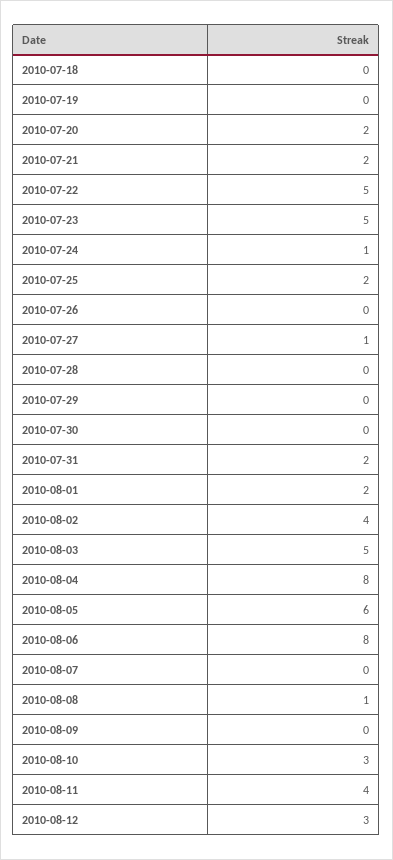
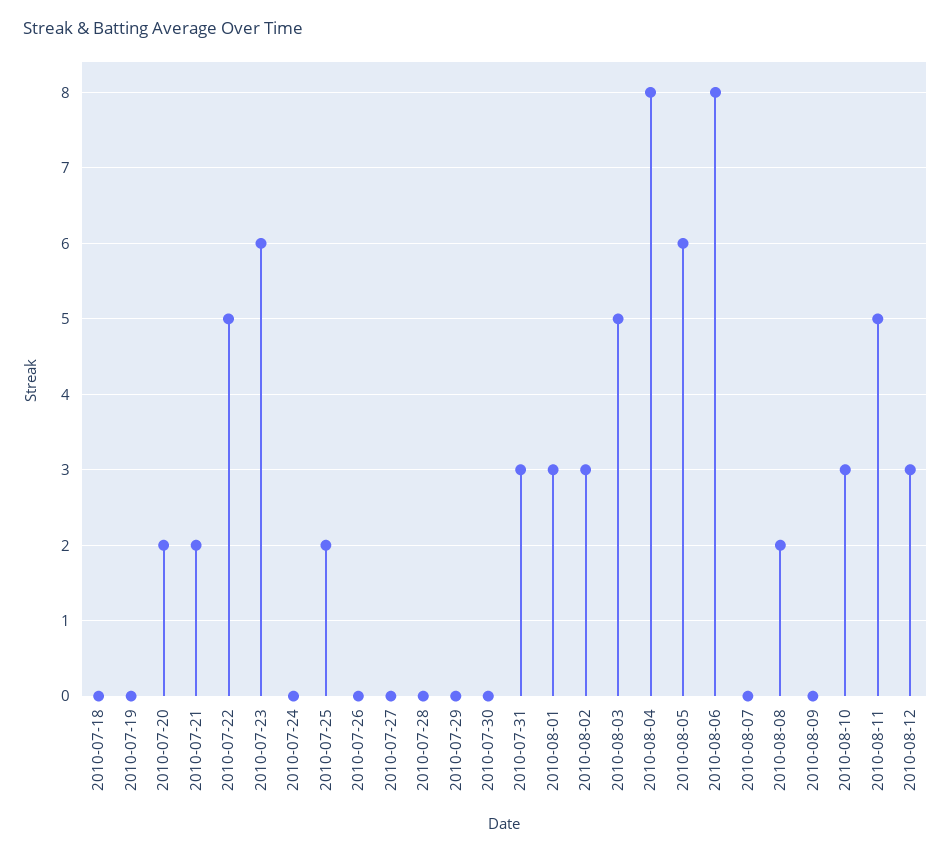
2010-07-23: 5 -> 6
2010-07-24: 1 -> 0
2010-07-27: 1 -> 0
2010-07-31: 2 -> 3
2010-08-01: 2 -> 3
2010-08-02: 4 -> 3
2010-08-08: 1 -> 2
2010-08-11: 4 -> 5

